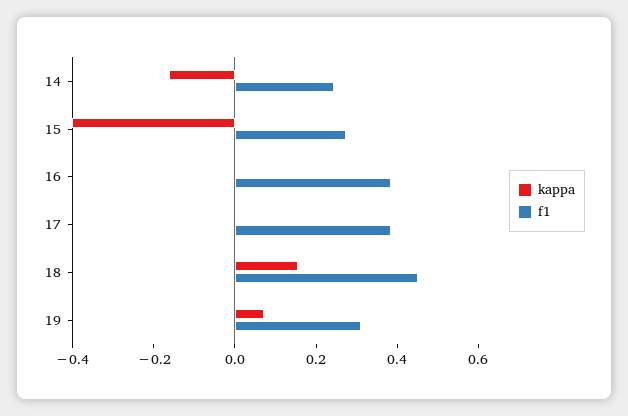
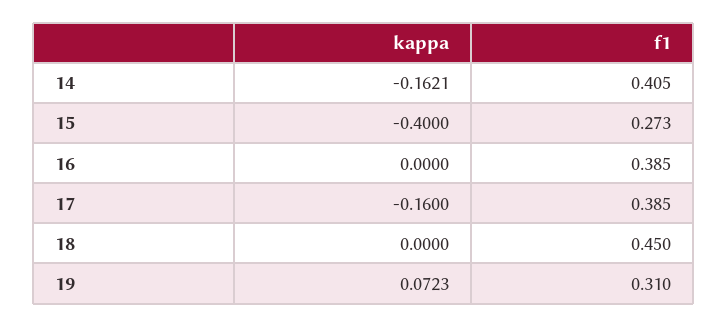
f1, 14: 0.25 -> 0.405
kappa, 17: 0 -> -0.16
kappa, 18: 0.15 -> 0

